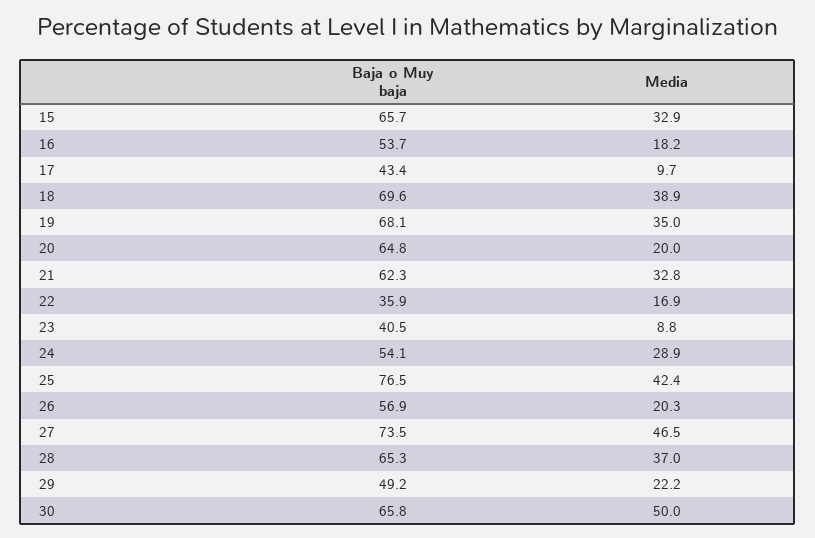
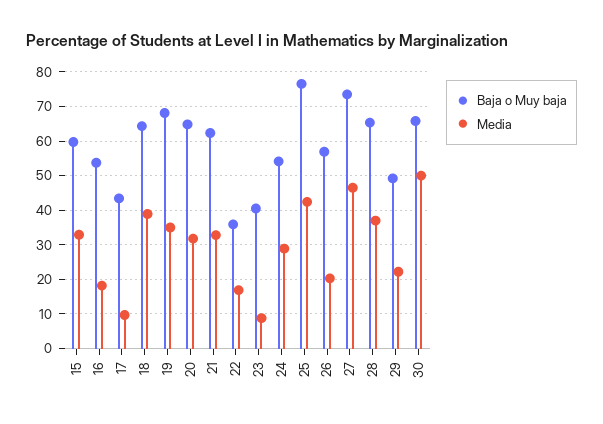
Baja o Muy baja, 15: 65.7 -> 60
Baja o Muy baja, 18: 69.6 -> 64
Media, 20: 20 -> 32

